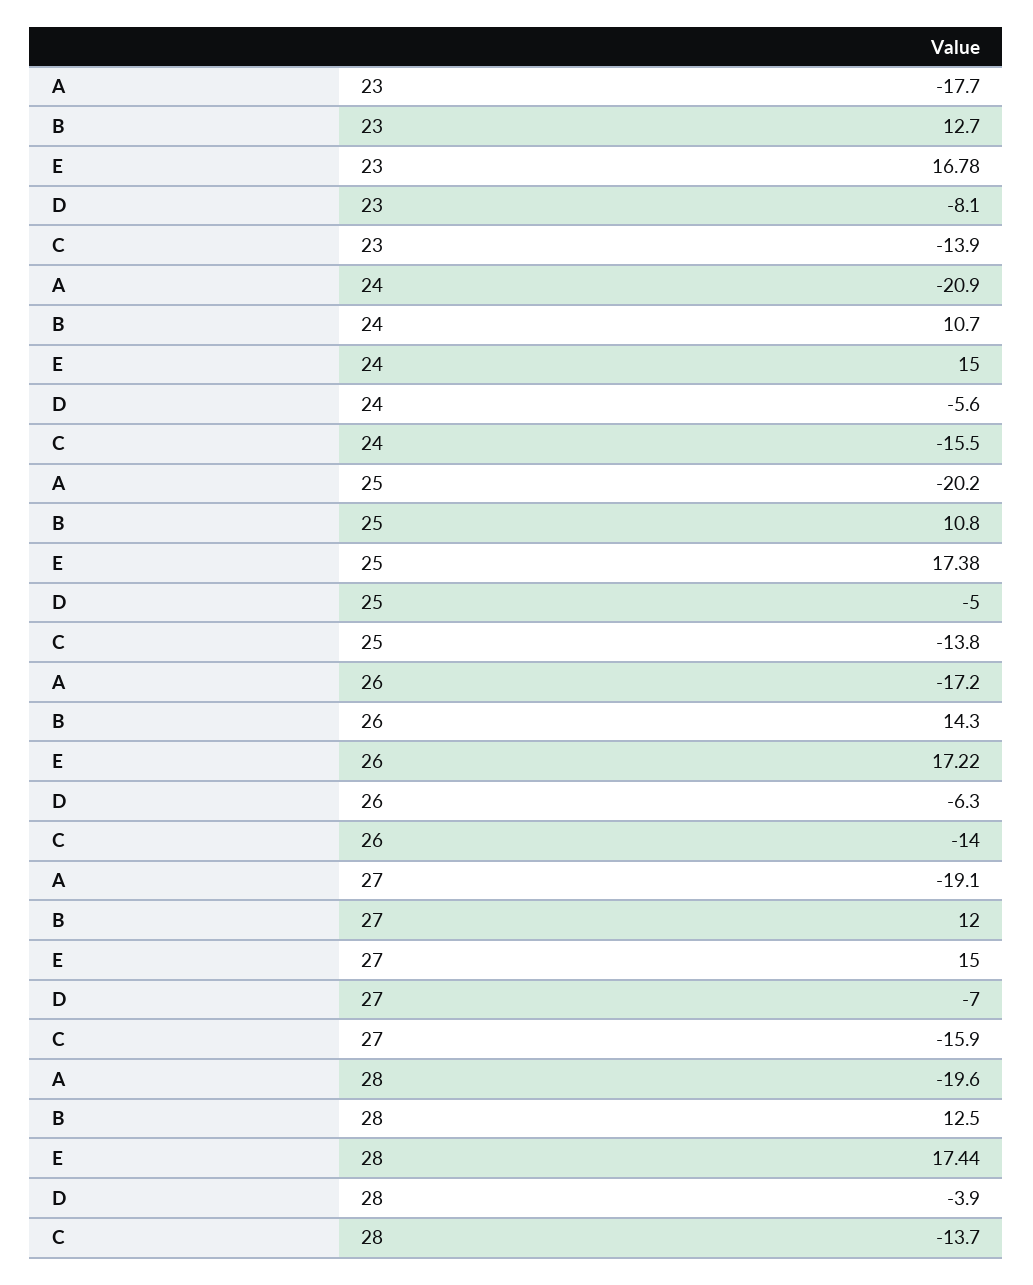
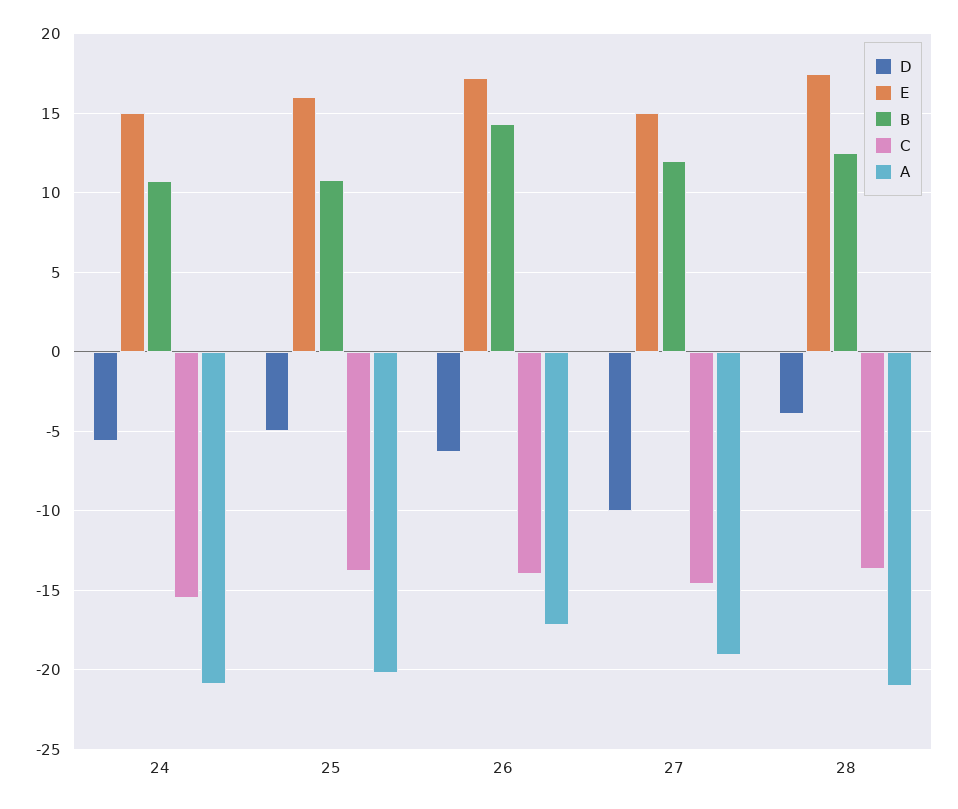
A, 23: -17.7 -> none
B, 23: 12.7 -> none
E, 23: 16.78 -> none
D, 23: -8.1 -> none
C, 23: -13.9 -> none
E, 25: 17.38 -> 16
D, 27: -7 -> -10
C, 27: -15.9 -> -14.5
A, 28: -19.6 -> -21

